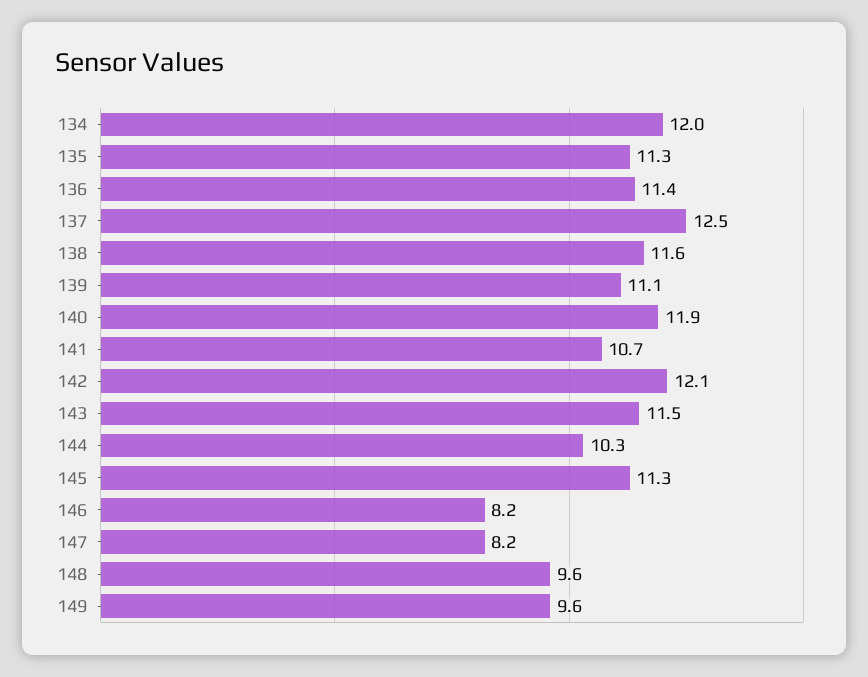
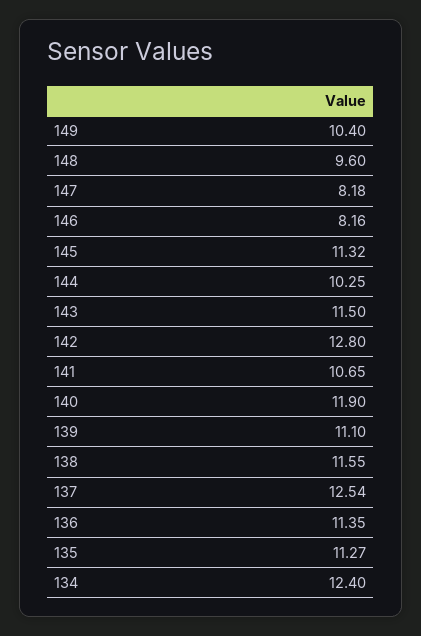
134: 12 -> 12.4
142: 12.1 -> 12.8
149: 9.6 -> 10.4

